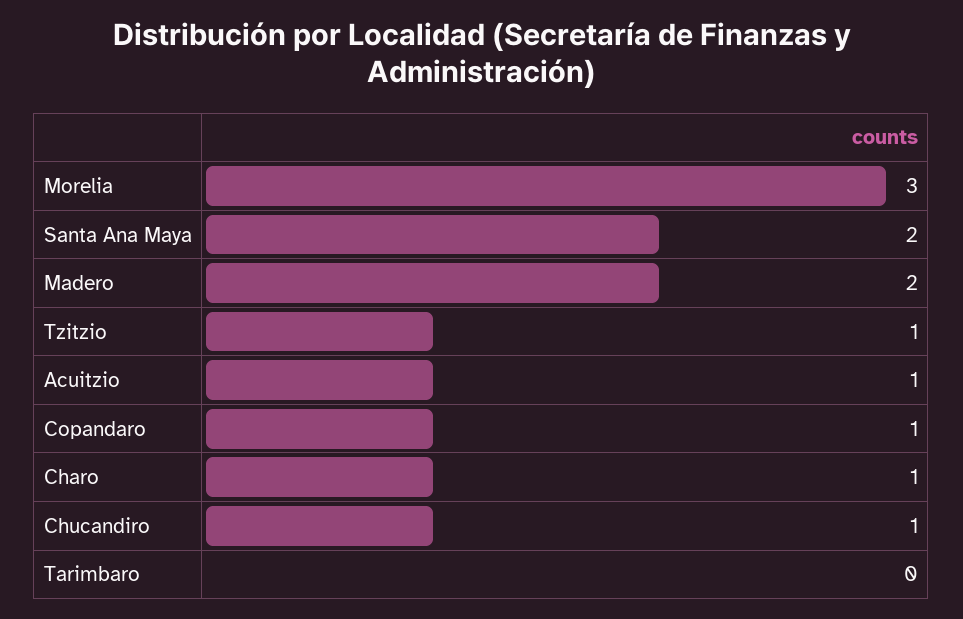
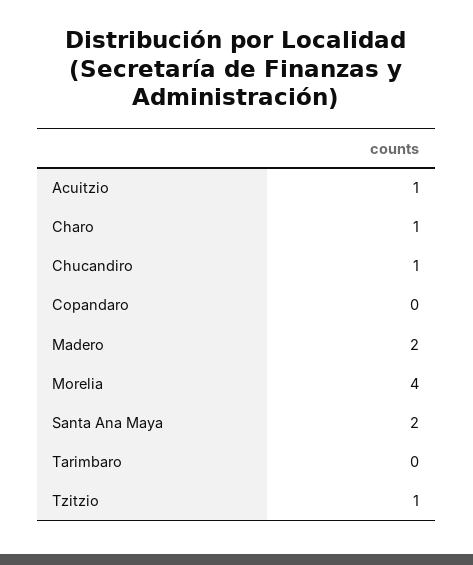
Morelia: 3 -> 4
Copandaro: 1 -> 0

